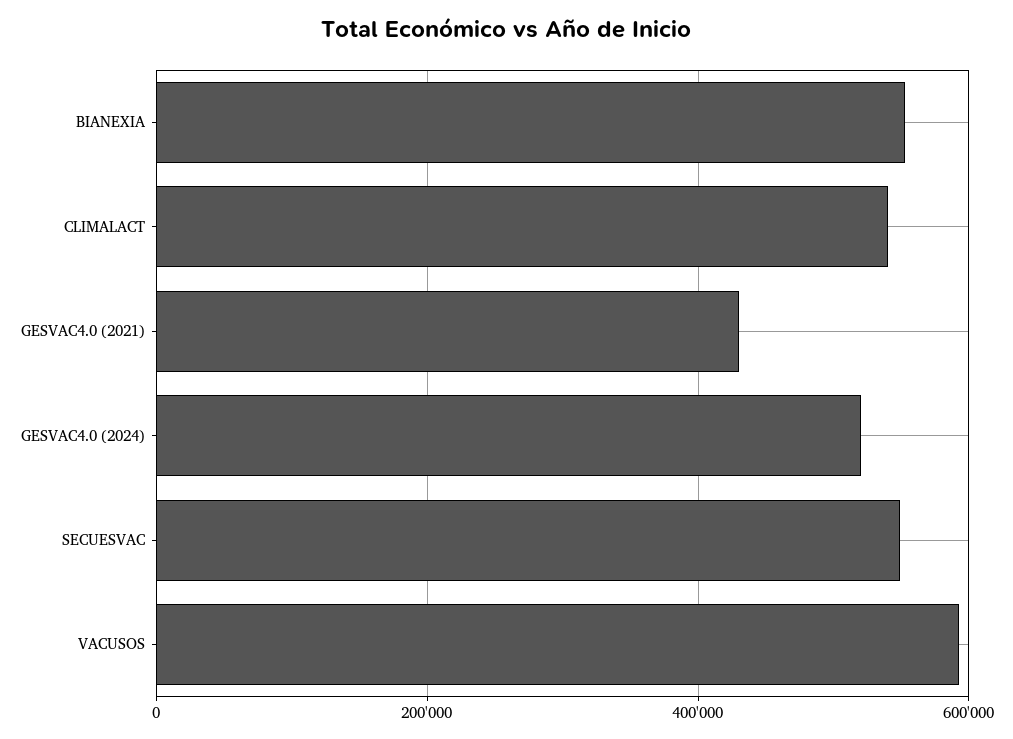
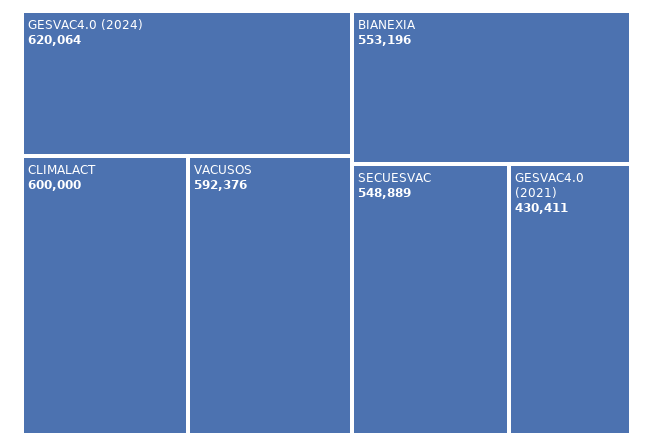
CLIMALACT: 540000 -> 600000
GESVAC4.0 (2024): 520000 -> 620064

